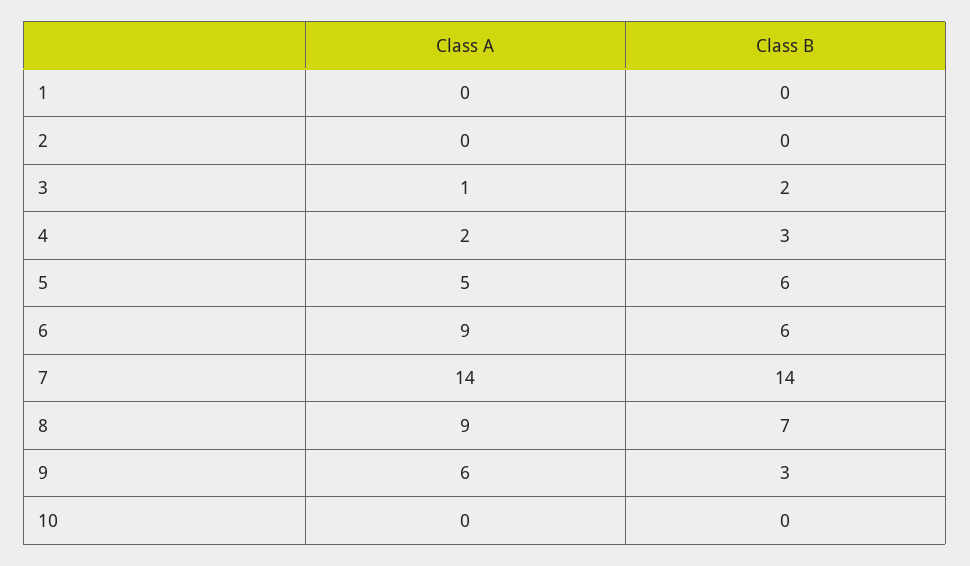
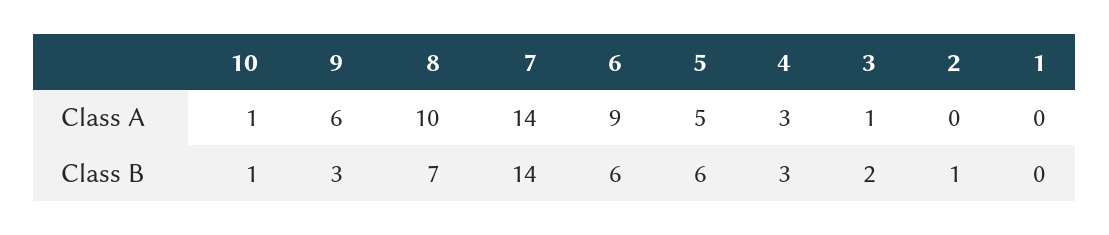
Class B, 2: 0 -> 1
Class A, 4: 2 -> 3
Class A, 8: 9 -> 10
Class A, 10: 0 -> 1
Class B, 10: 0 -> 1

